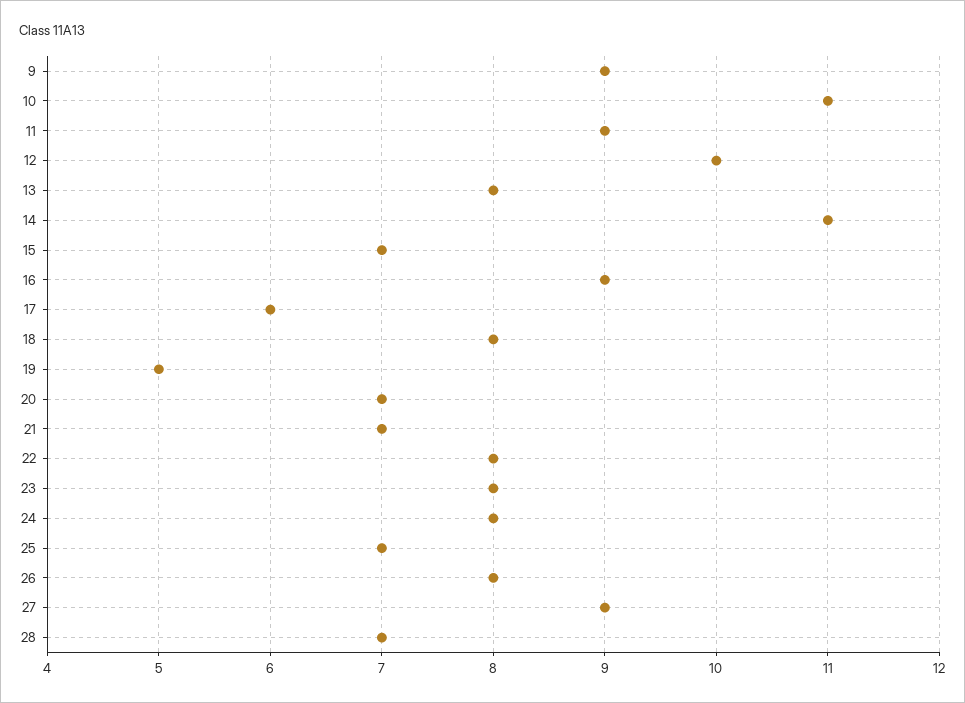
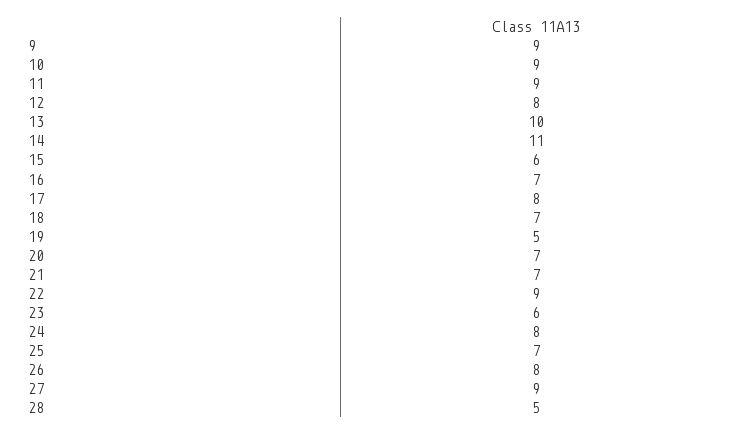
10: 11 -> 9
12: 10 -> 8
13: 8 -> 10
15: 7 -> 6
16: 9 -> 7
17: 6 -> 8
18: 8 -> 7
22: 8 -> 9
23: 8 -> 6
28: 7 -> 5

